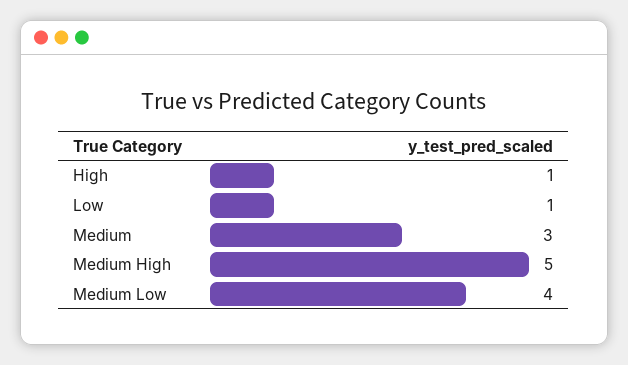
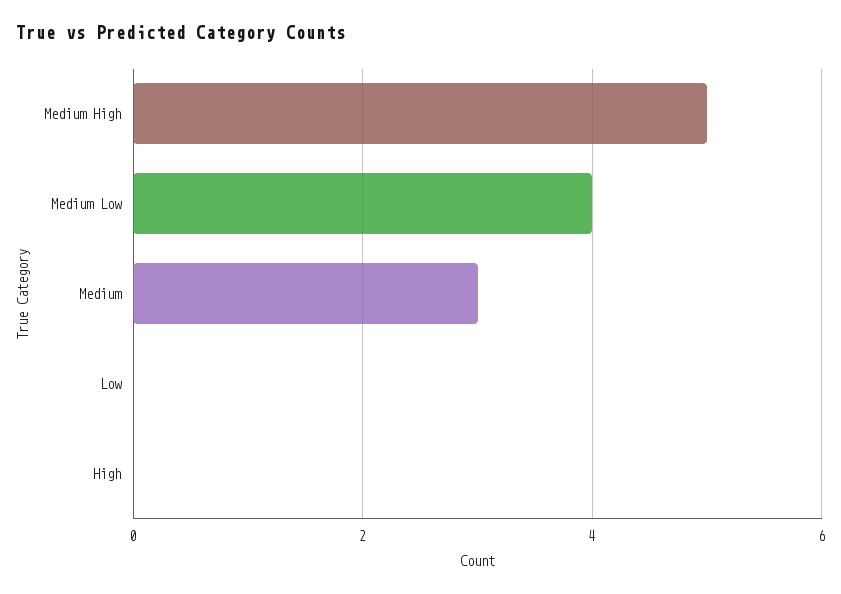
High: 1 -> 0
Low: 1 -> 0

